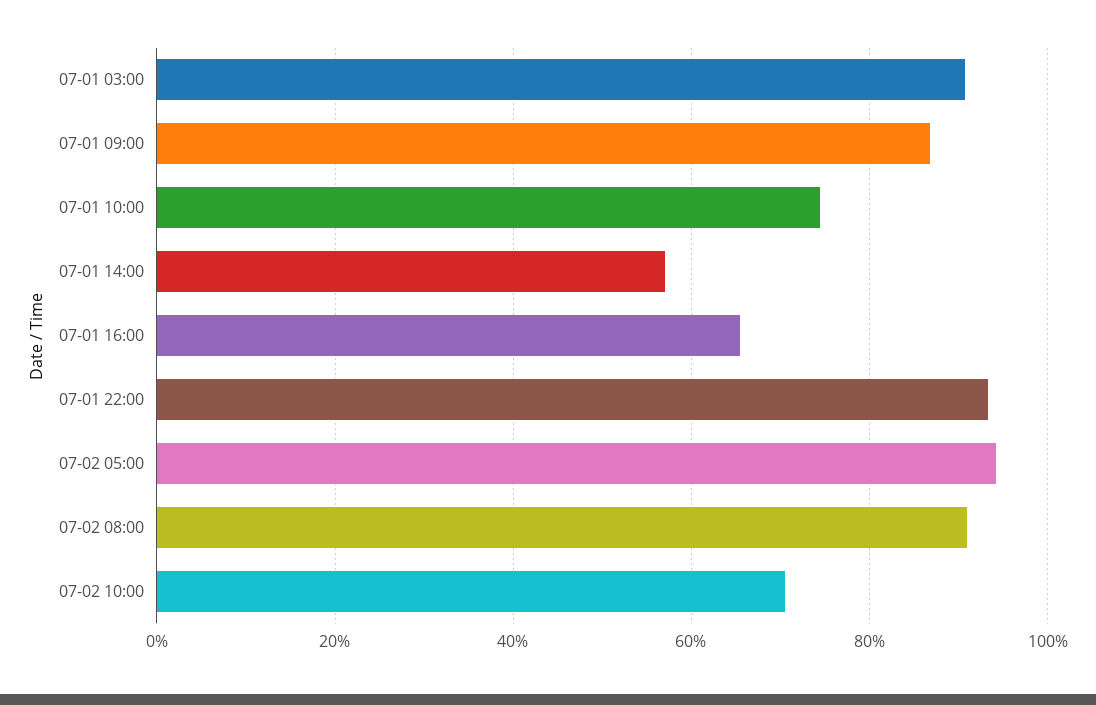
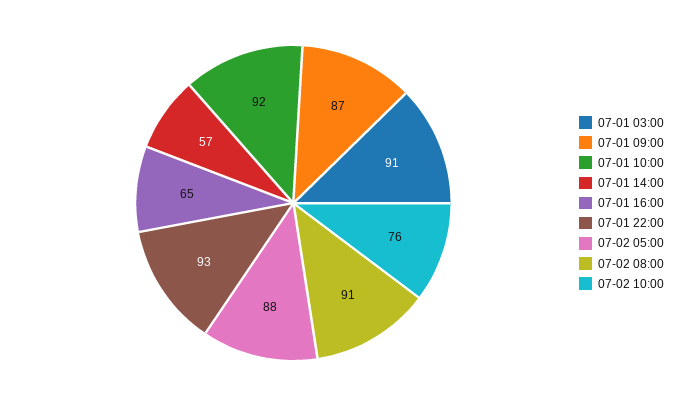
07-01 10:00: 74 -> 92
07-02 05:00: 94 -> 88
07-02 10:00: 70 -> 76

